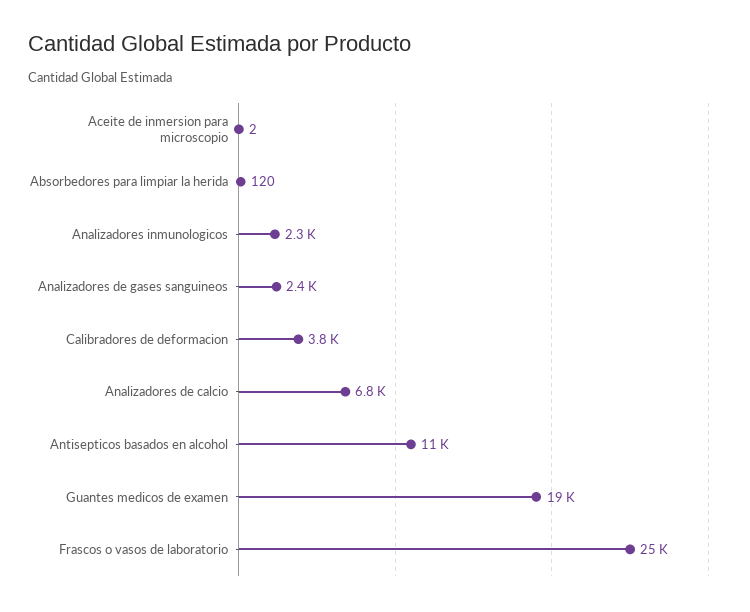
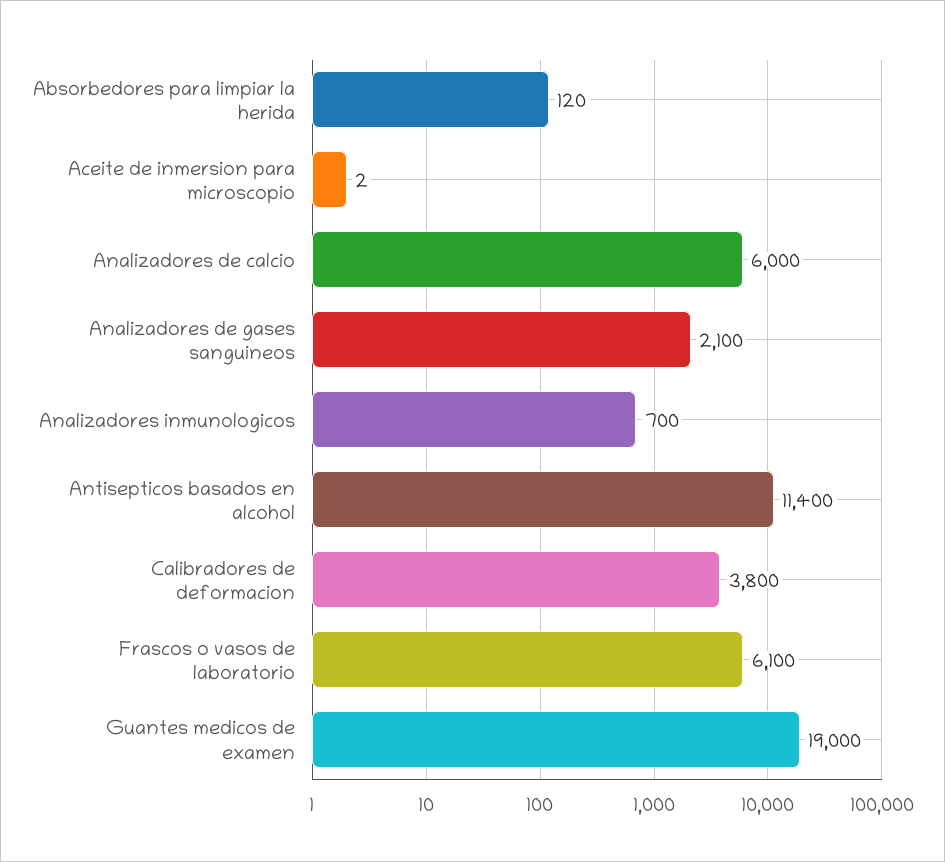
Analizadores inmunologicos: 2300 -> 700
Analizadores de gases sanguineos: 2400 -> 2100
Analizadores de calcio: 6800 -> 6000
Frascos o vasos de laboratorio: 25000 -> 6100

